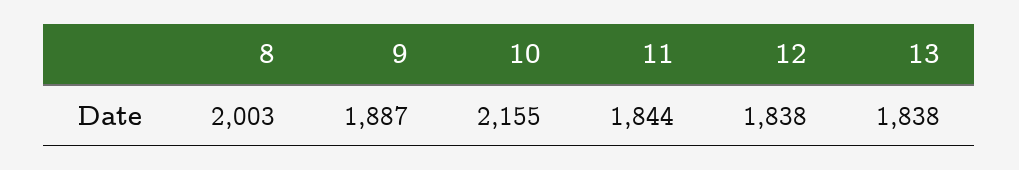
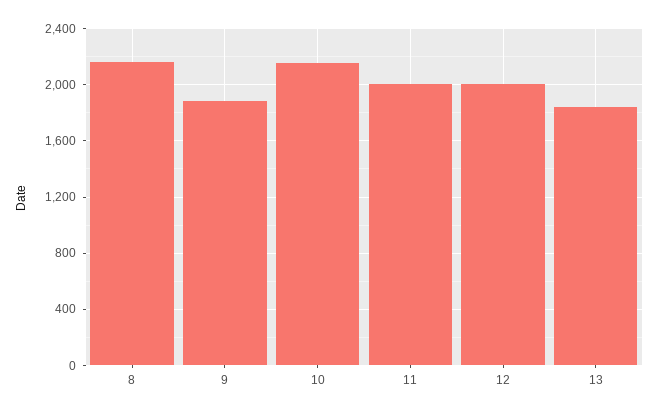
8: 2003 -> 2150
11: 1844 -> 2000
12: 1838 -> 2000

